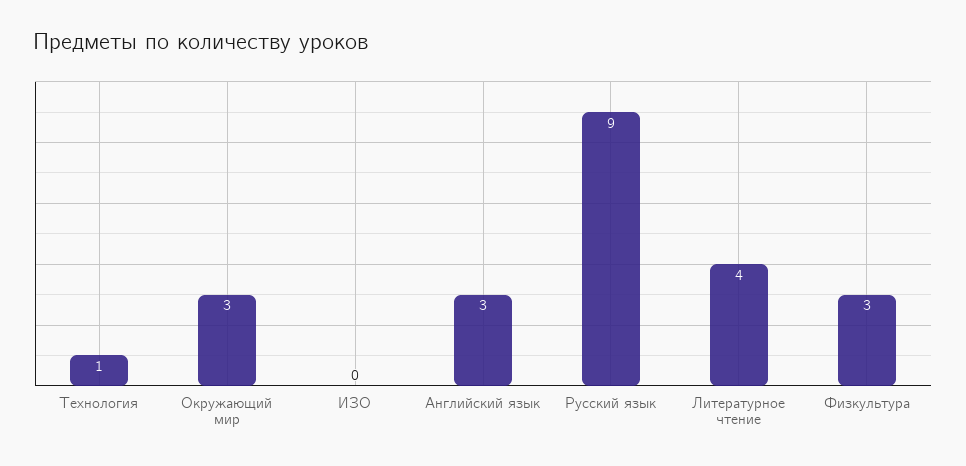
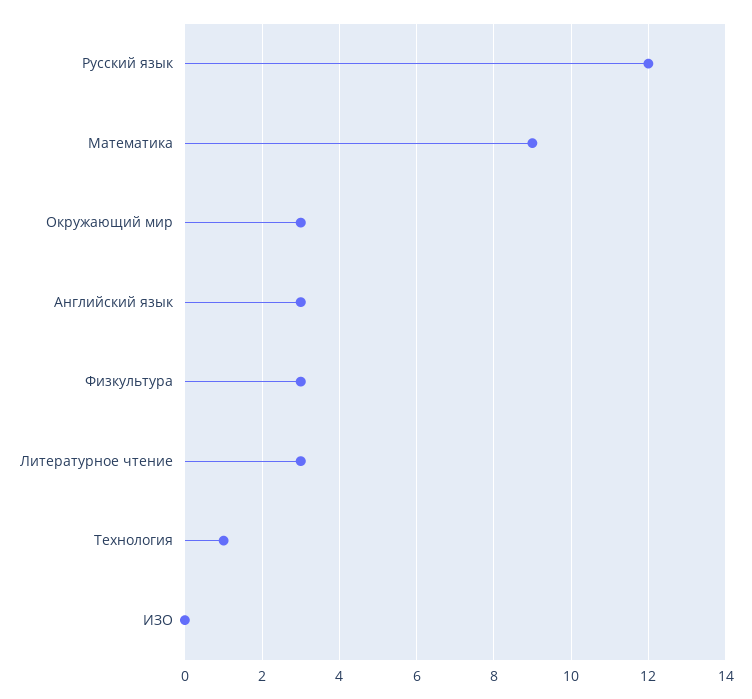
Русский язык: 9 -> 12
Литературное чтение: 4 -> 3
Математика: none -> 9

